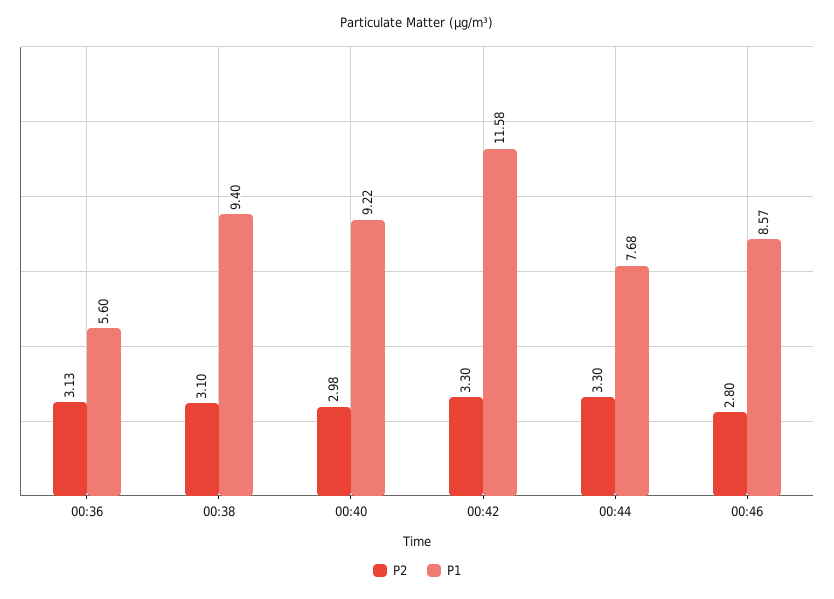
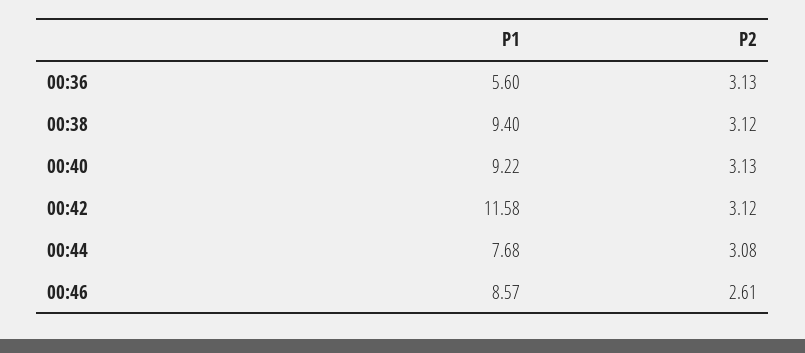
P2, 00:38: 3.1 -> 3.12
P2, 00:40: 2.98 -> 3.13
P2, 00:42: 3.3 -> 3.12
P2, 00:44: 3.3 -> 3.08
P2, 00:46: 2.8 -> 2.61

